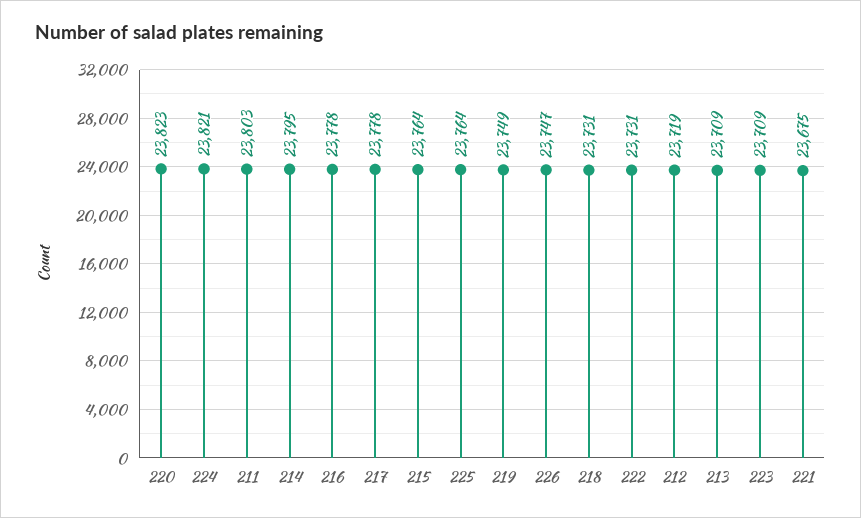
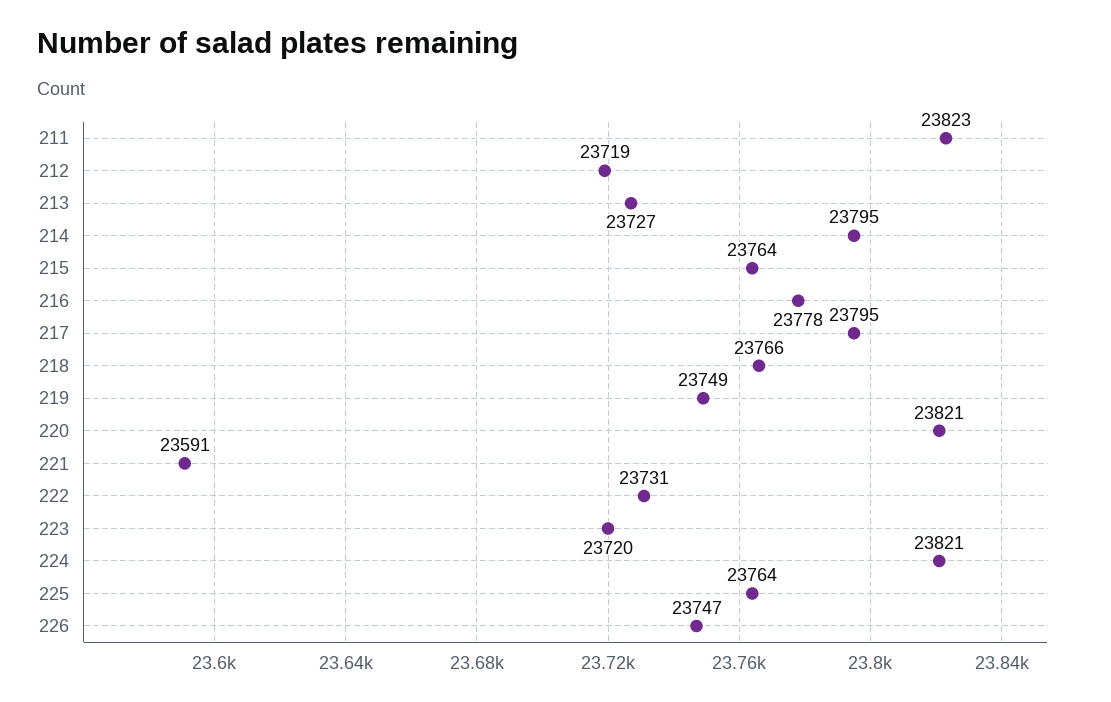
220: 23823 -> 23821
211: 23803 -> 23823
217: 23778 -> 23795
218: 23731 -> 23766
213: 23709 -> 23727
223: 23709 -> 23720
221: 23675 -> 23591

